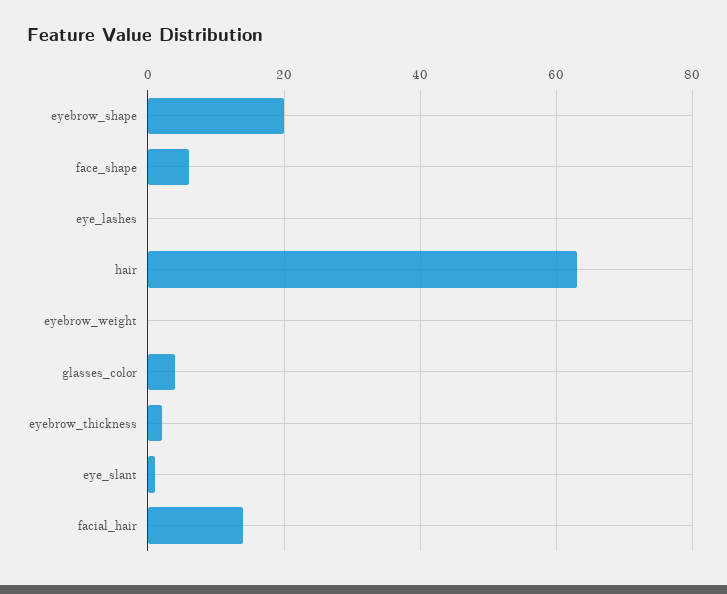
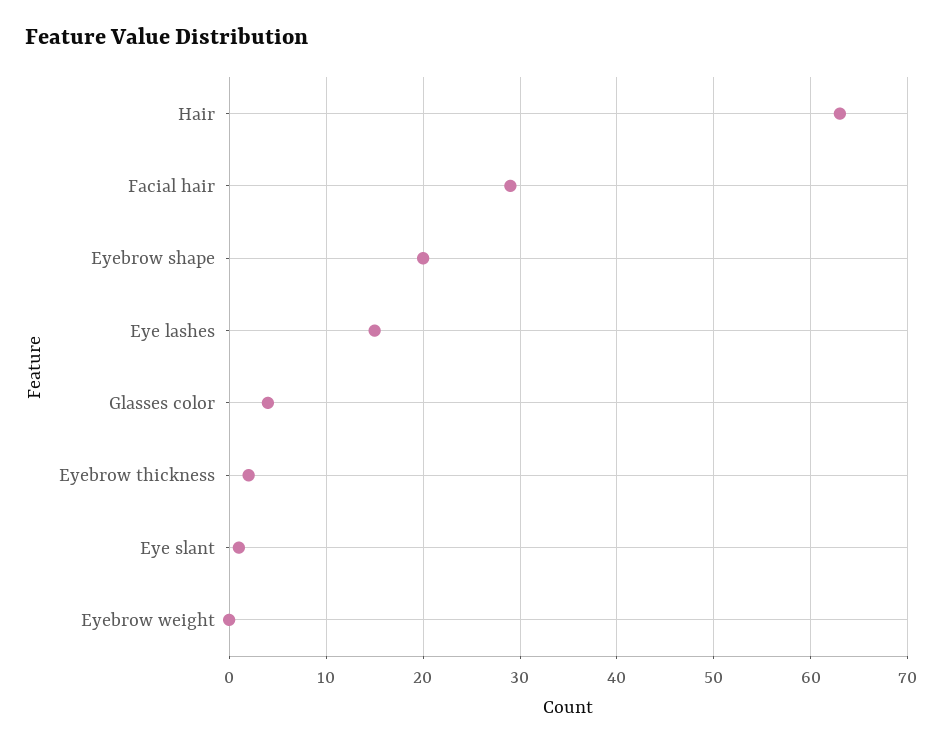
face_shape: 5 -> none
eye_lashes: 0 -> 15
facial_hair: 15 -> 29

